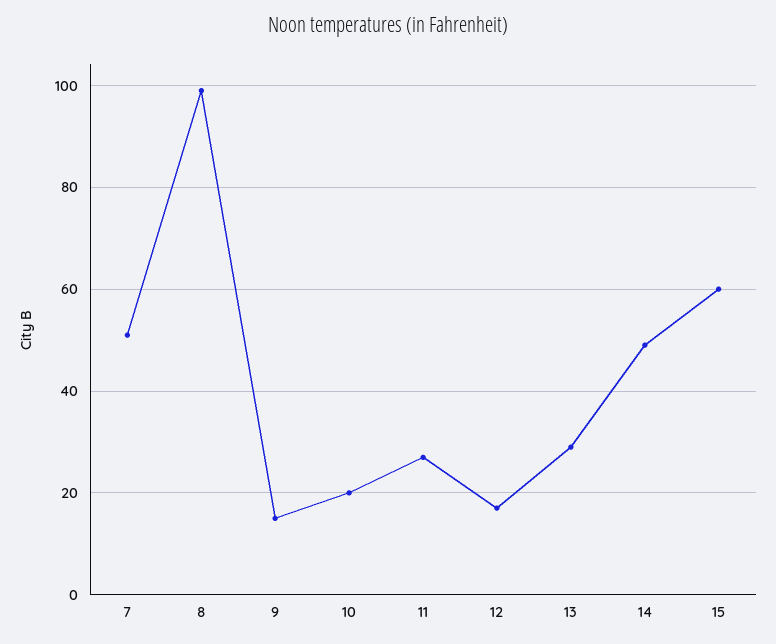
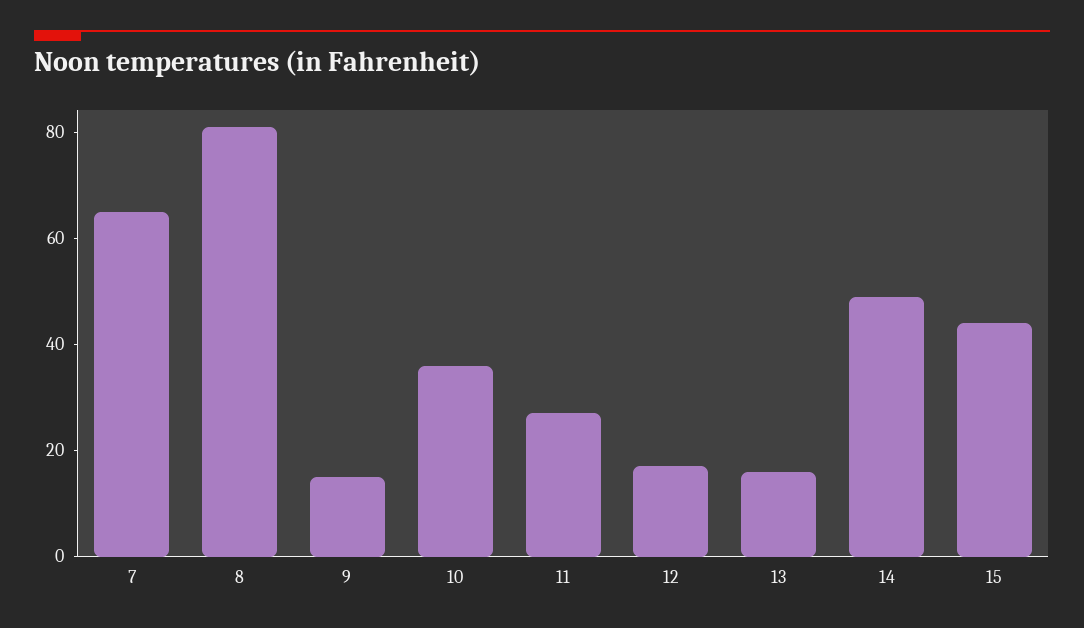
7: 50 -> 65
8: 100 -> 80
10: 20 -> 35
13: 30 -> 15
15: 60 -> 45

